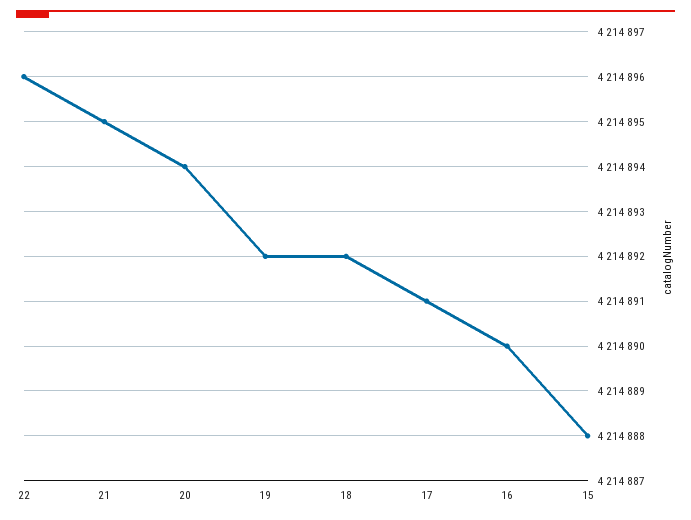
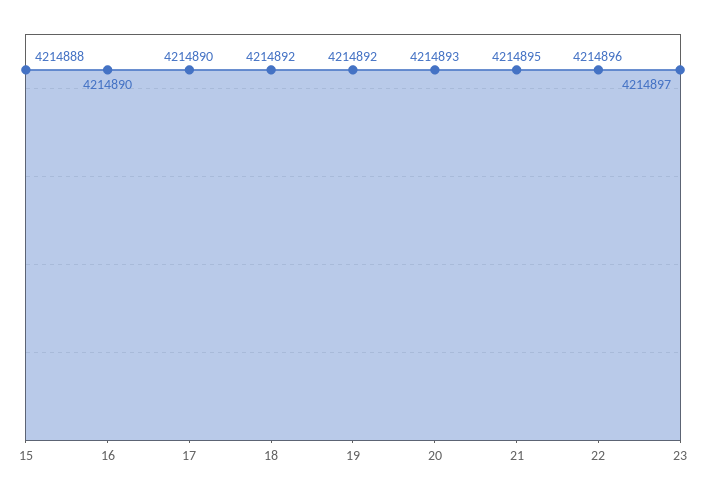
20: 4214894 -> 4214893
17: 4214891 -> 4214890
23: none -> 4214897

